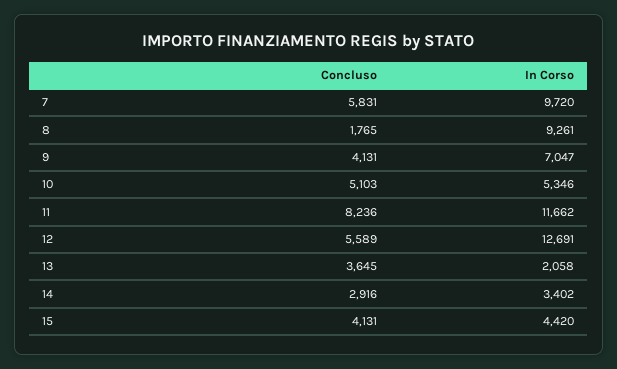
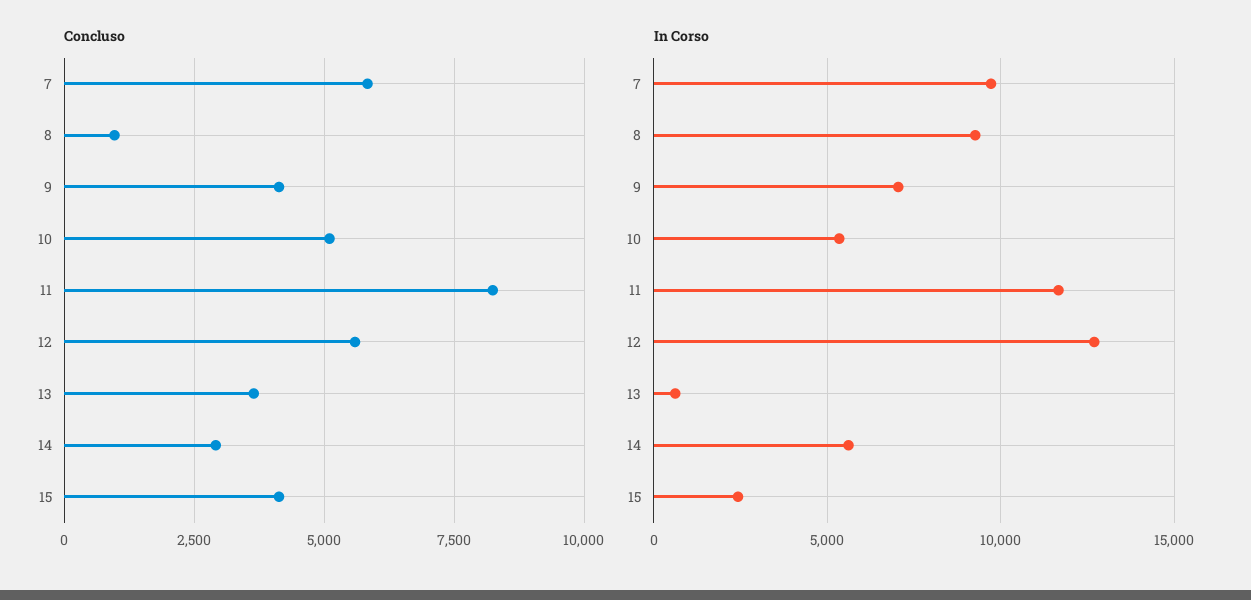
Concluso, 8: 1765 -> 1000
In Corso, 13: 2058 -> 500
In Corso, 14: 3402 -> 5500
In Corso, 15: 4420 -> 2500

